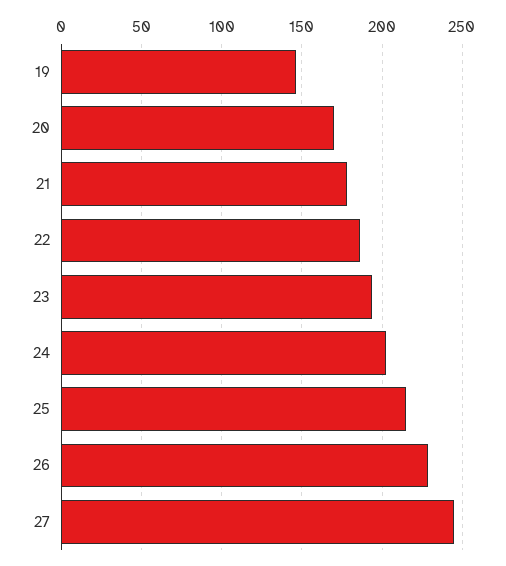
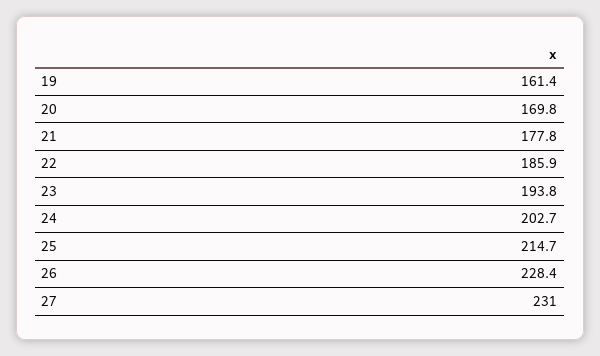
19: 145 -> 161.4
27: 245 -> 231

